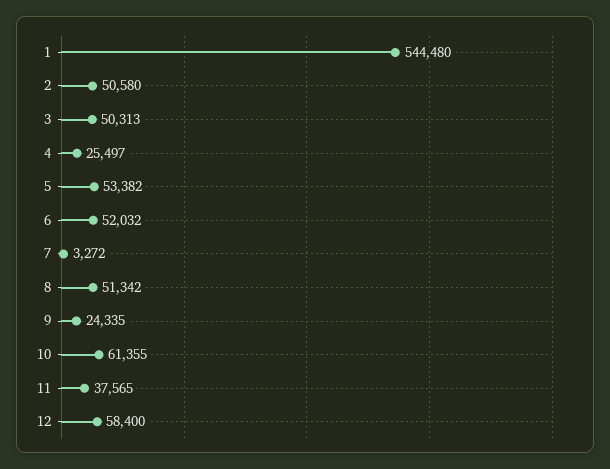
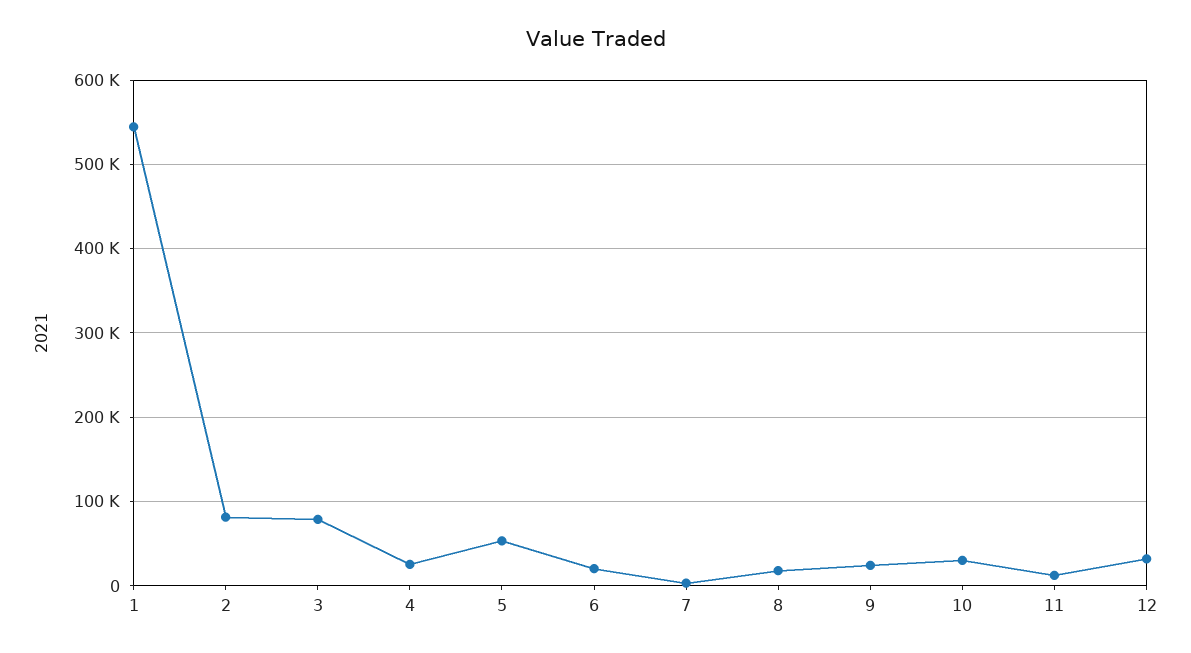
2: 50580 -> 80000
3: 50313 -> 80000
6: 52032 -> 20000
8: 51342 -> 20000
10: 61355 -> 30000
11: 37565 -> 10000
12: 58400 -> 30000

